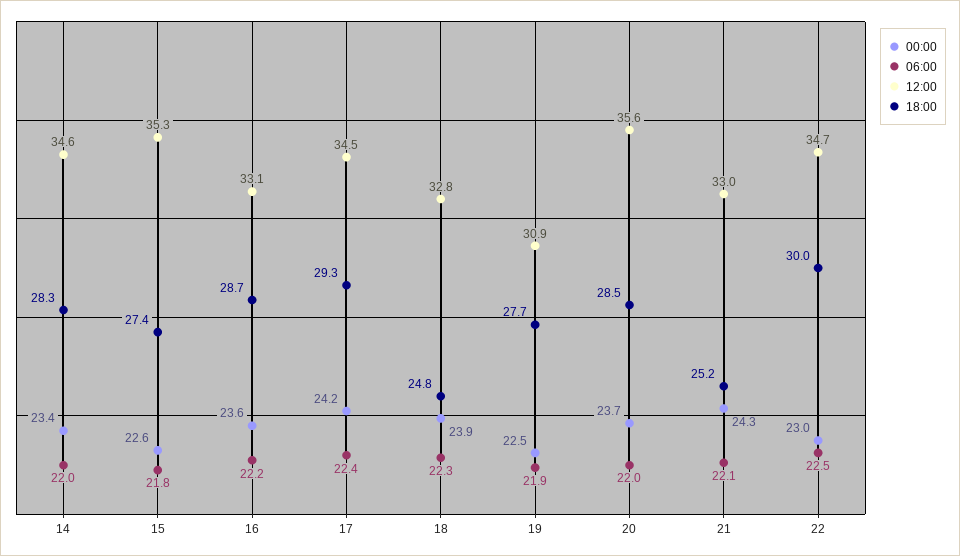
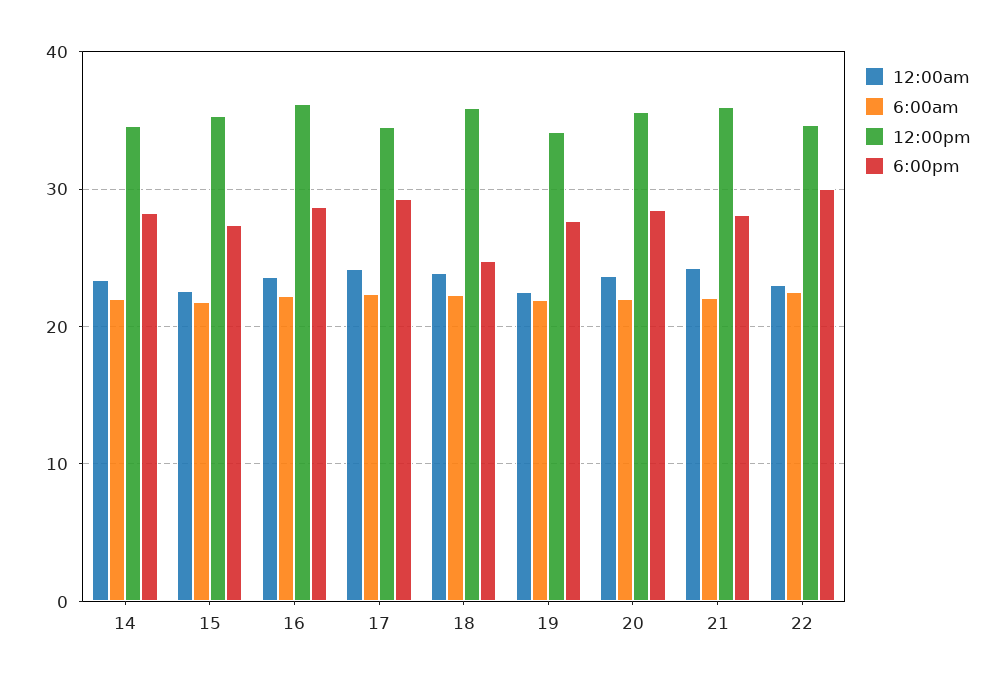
12:00, 16: 33.1 -> 36
12:00, 18: 32.8 -> 36
12:00, 19: 30.9 -> 34
12:00, 21: 33 -> 36
18:00, 21: 25.2 -> 28

